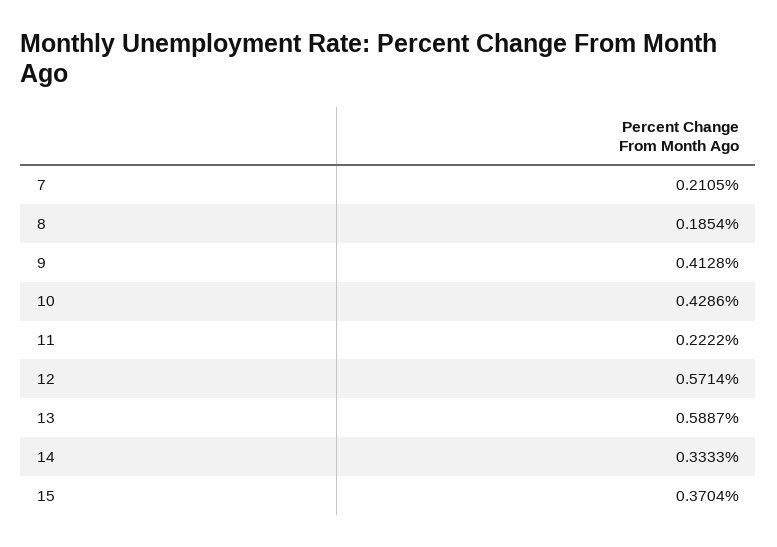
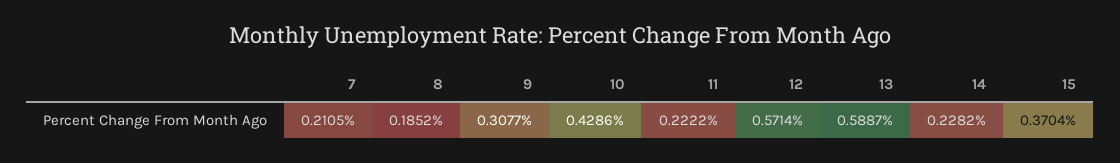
8: 0.1854 -> 0.1852
9: 0.4128 -> 0.3077
14: 0.3333 -> 0.2282

